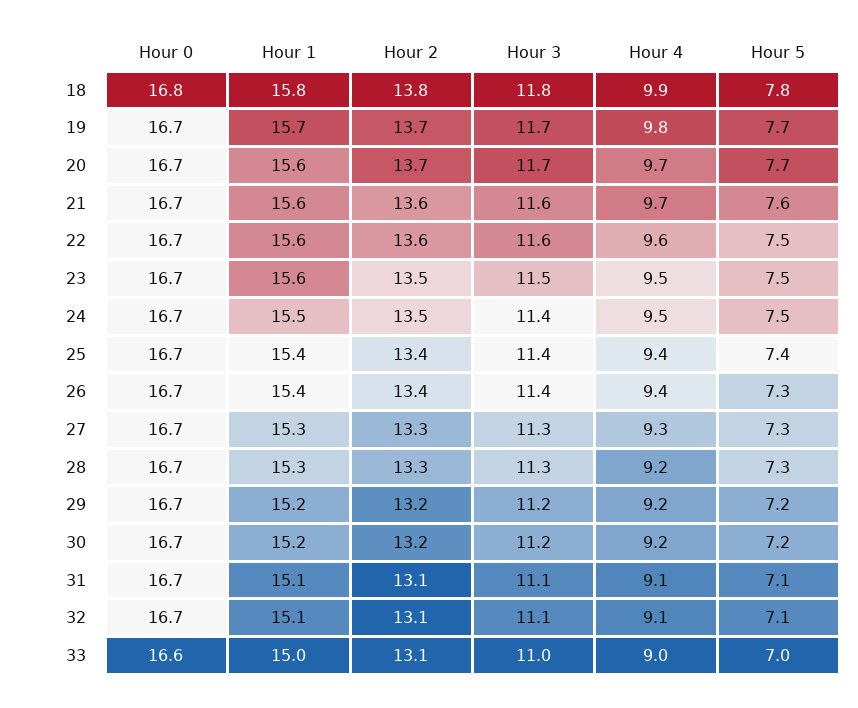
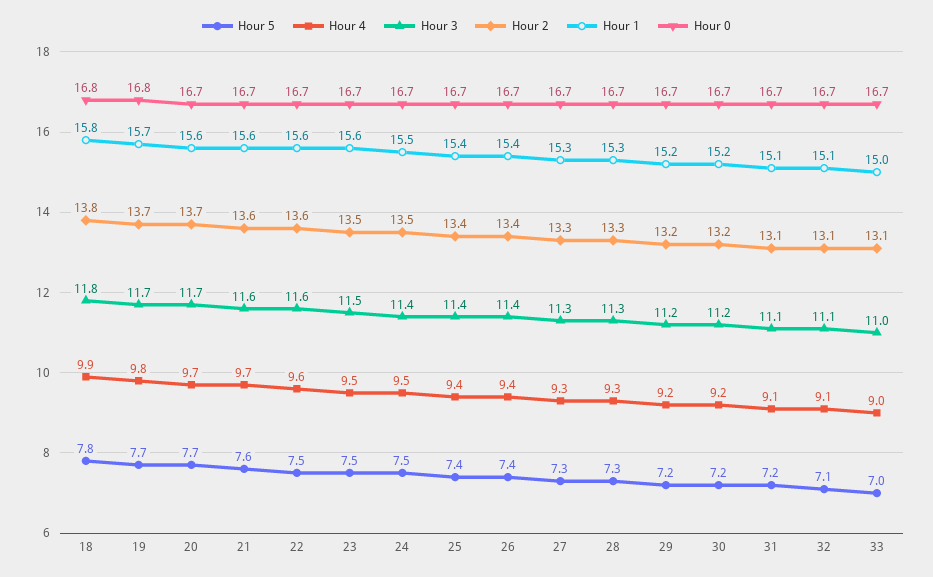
Hour 0, 19: 16.7 -> 16.8
Hour 5, 26: 7.3 -> 7.4
Hour 4, 28: 9.2 -> 9.3
Hour 5, 31: 7.1 -> 7.2
Hour 0, 33: 16.6 -> 16.7

